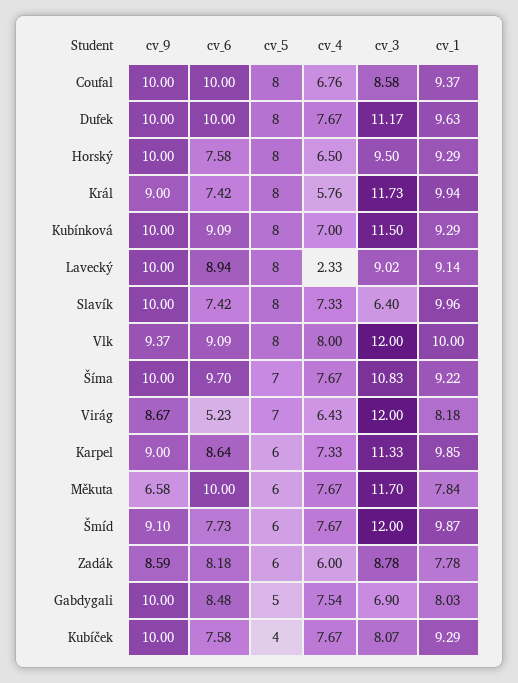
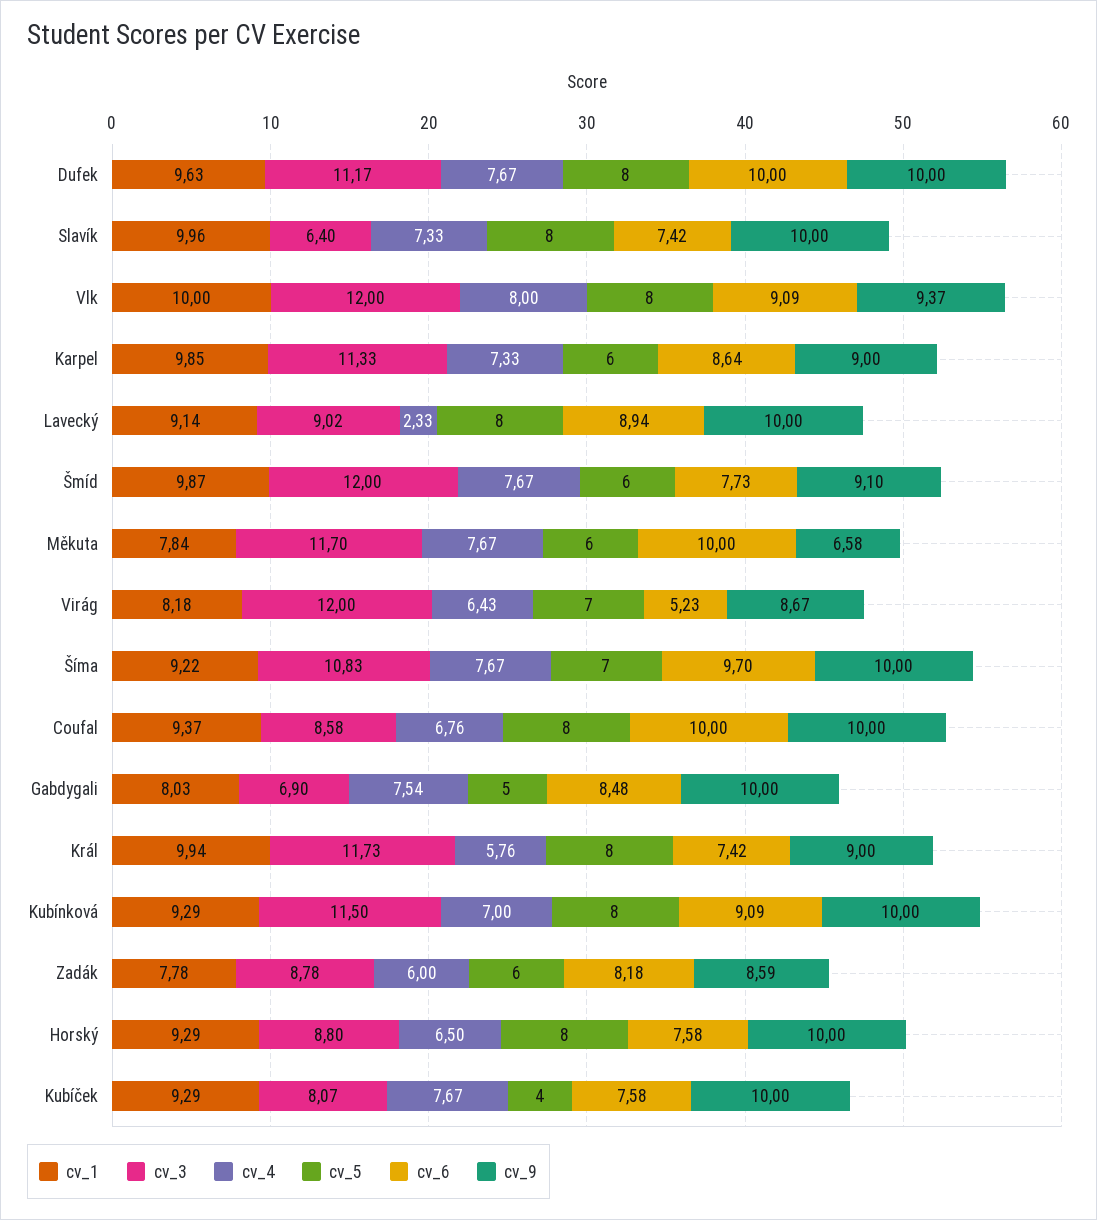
cv_3, Horský: 9.5 -> 8.8

